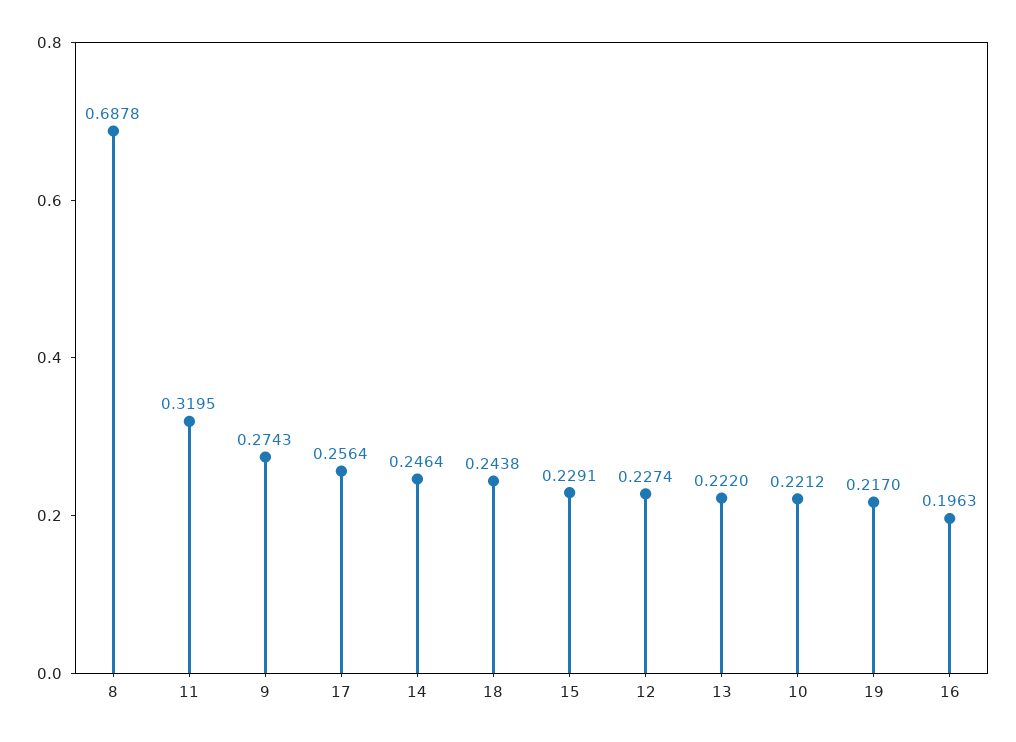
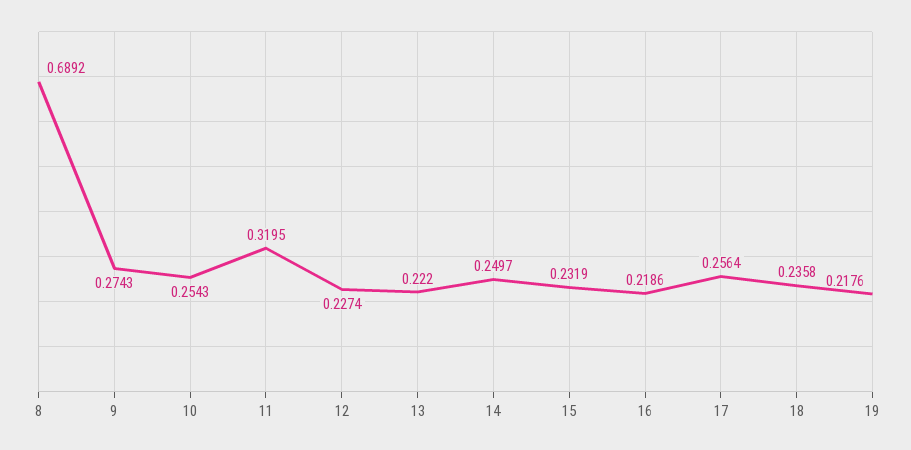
8: 0.6878 -> 0.6892
14: 0.2464 -> 0.2497
18: 0.2438 -> 0.2358
15: 0.2291 -> 0.2319
10: 0.2212 -> 0.2543
19: 0.217 -> 0.2176
16: 0.1963 -> 0.2186

